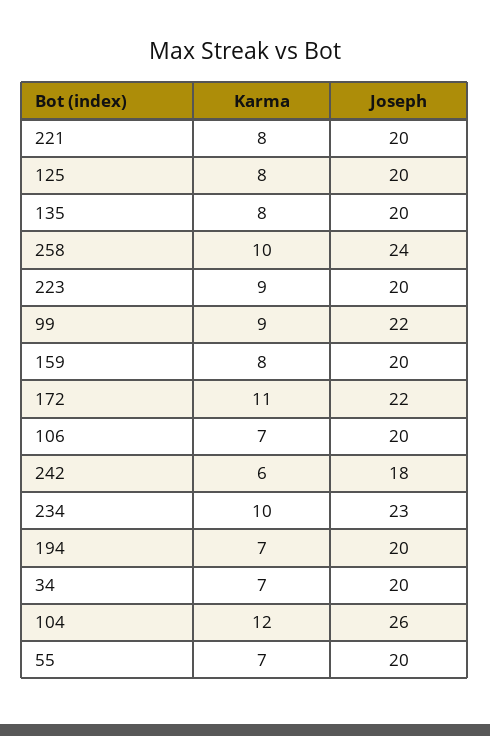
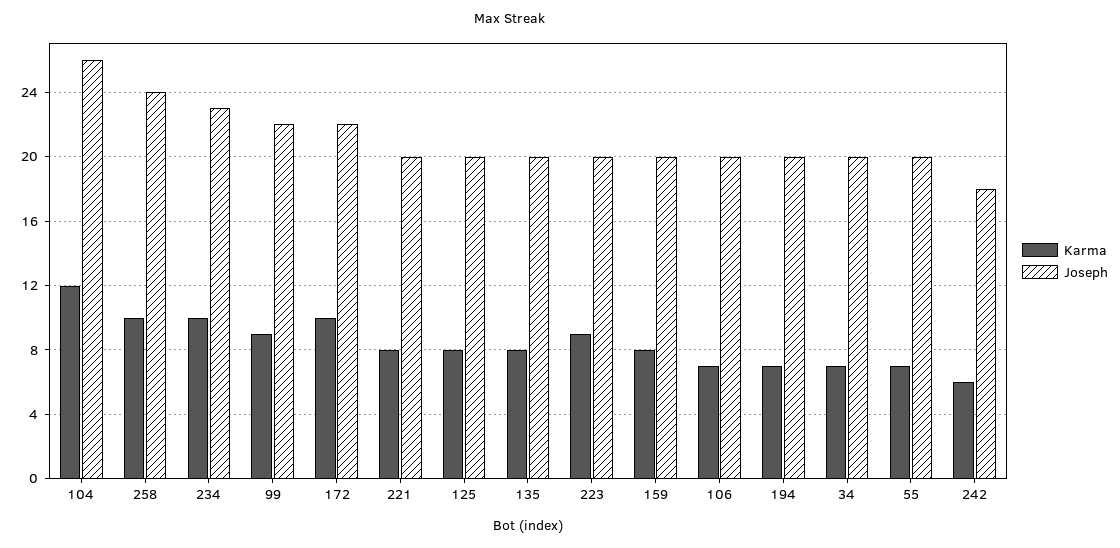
Karma, 172: 11 -> 10

